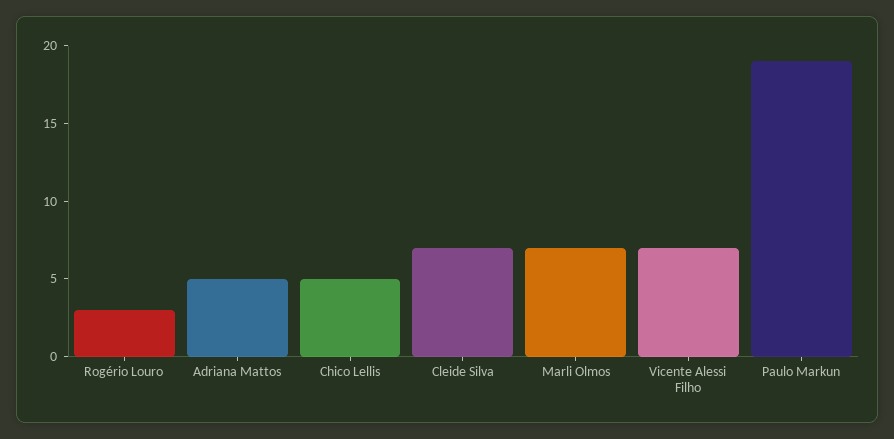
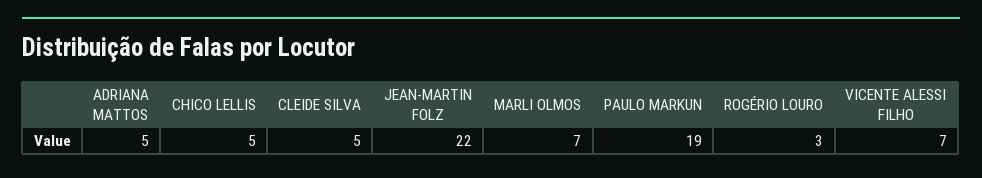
Cleide Silva: 7 -> 5
JEAN-MARTIN FOLZ: none -> 22

